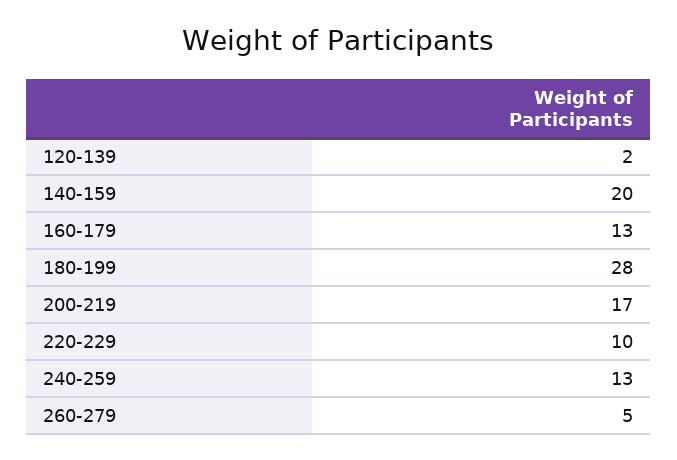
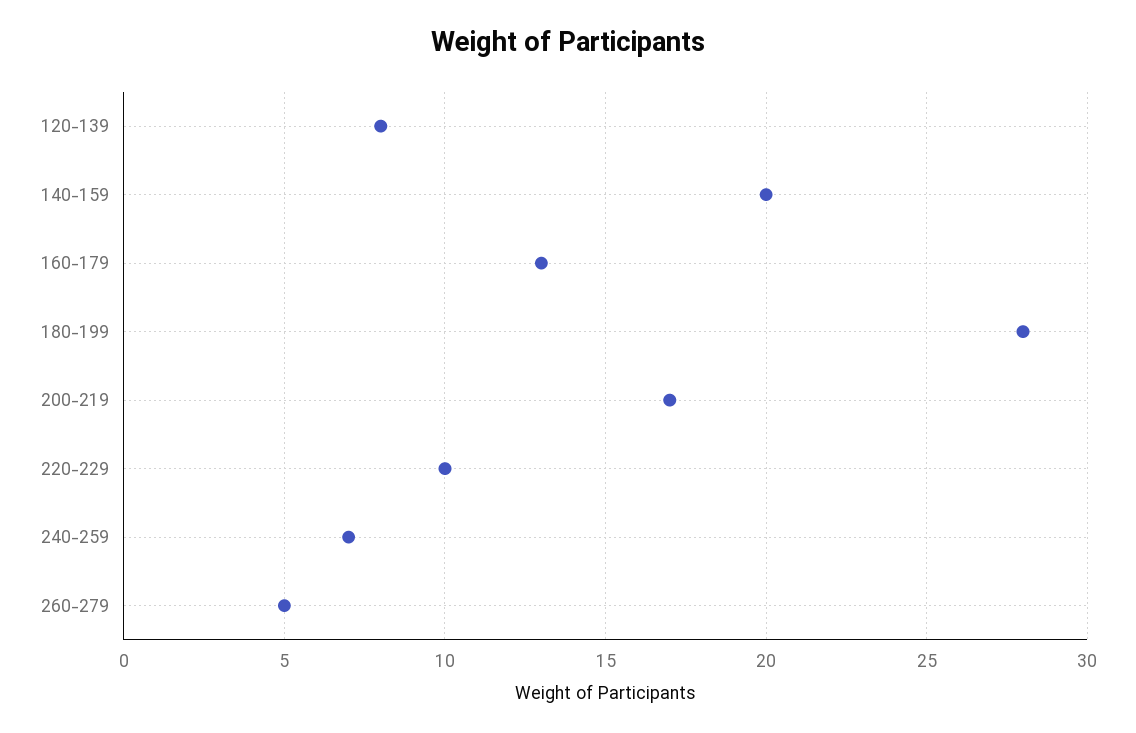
120-139: 2 -> 8
240-259: 13 -> 7

